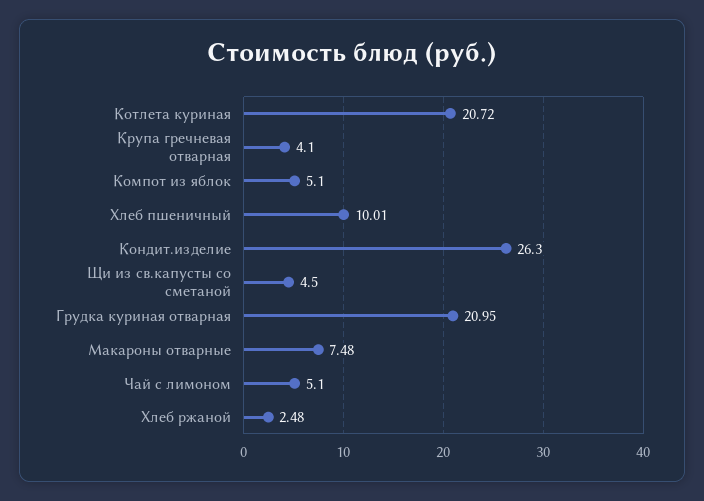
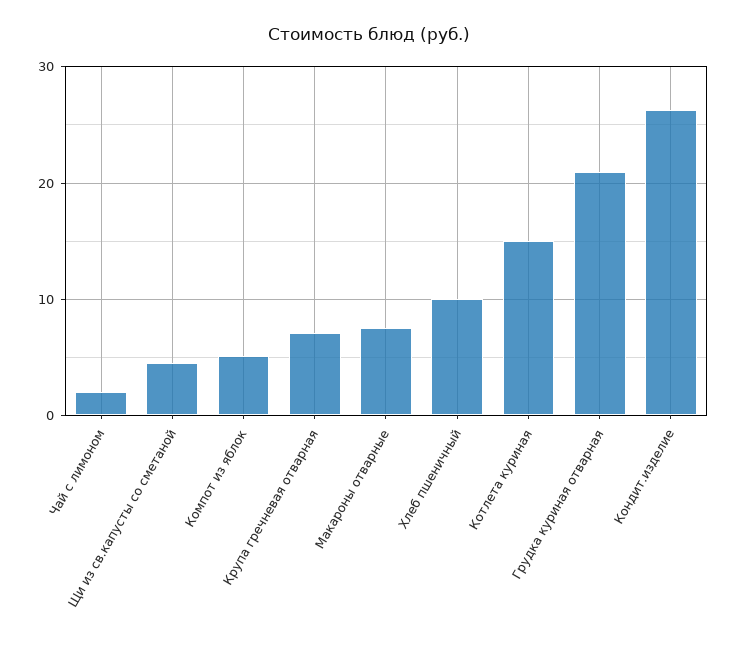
Котлета куриная: 20.72 -> 15
Крупа гречневая отварная: 4.1 -> 7
Чай с лимоном: 5.1 -> 2
Хлеб ржаной: 2.48 -> none

